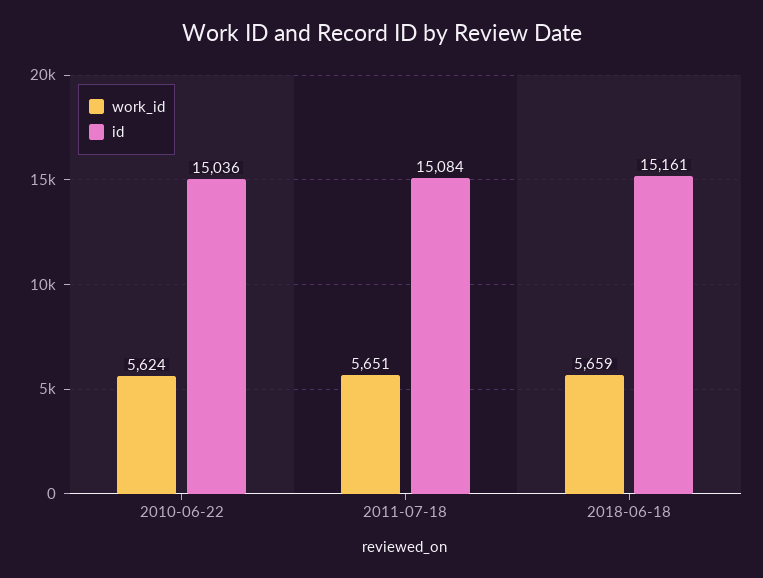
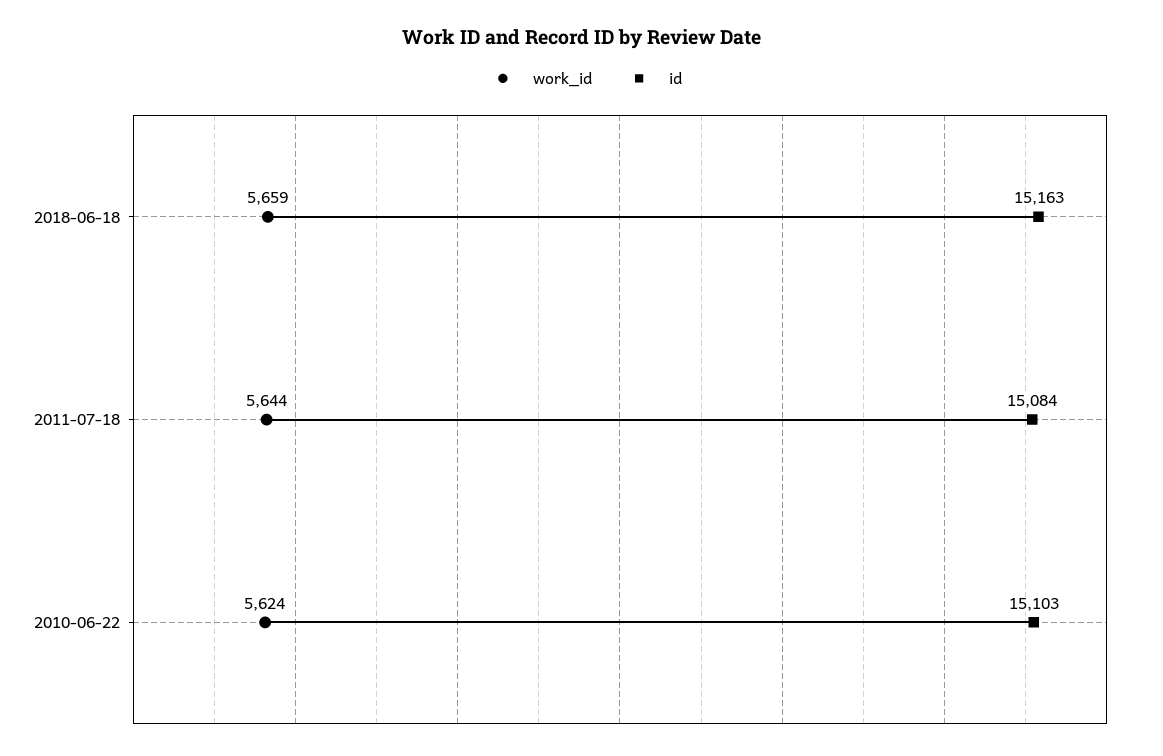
id, 2010-06-22: 15036 -> 15103
work_id, 2011-07-18: 5651 -> 5644
id, 2018-06-18: 15161 -> 15163

